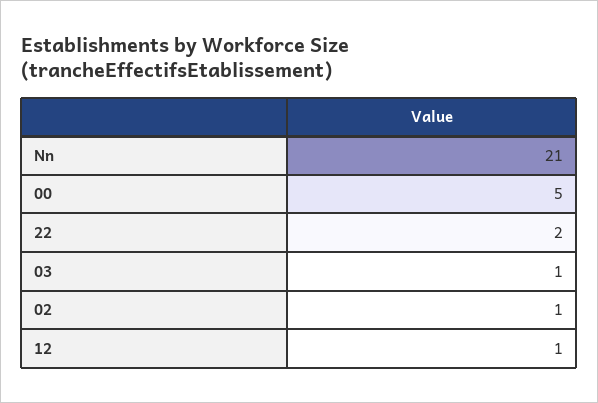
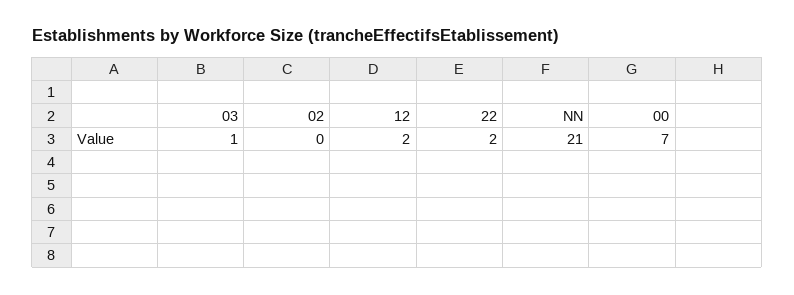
00: 5 -> 7
02: 1 -> 0
12: 1 -> 2

